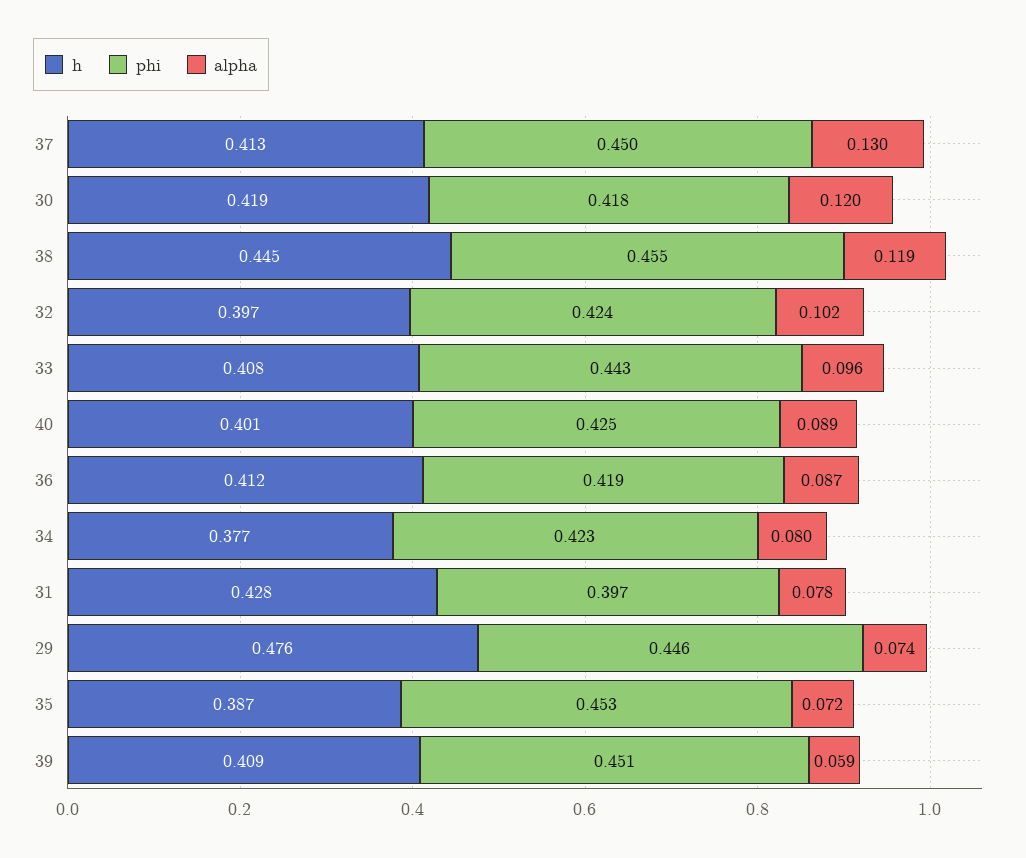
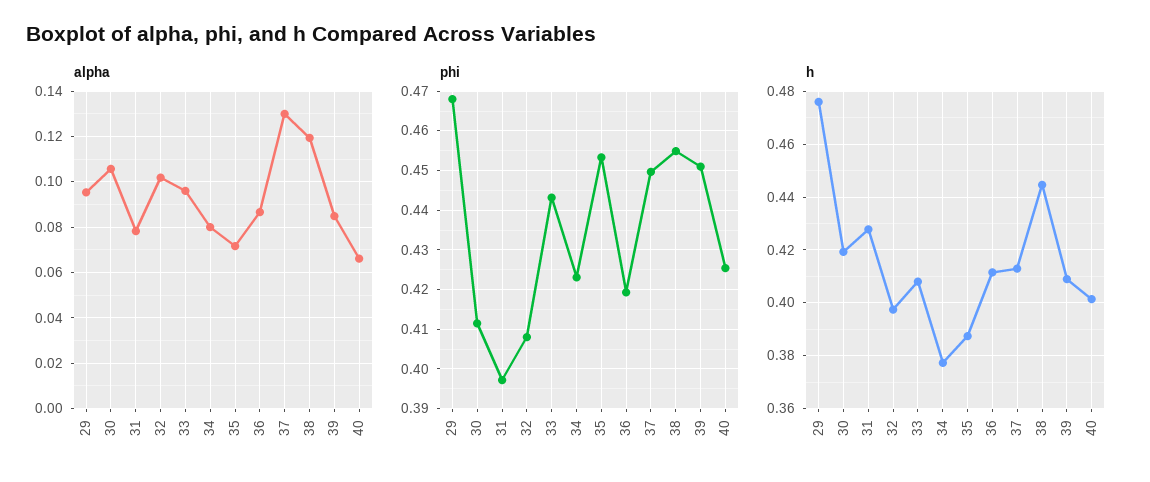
phi, 30: 0.418 -> 0.412
alpha, 30: 0.12 -> 0.105
phi, 32: 0.424 -> 0.408
alpha, 40: 0.089 -> 0.065
phi, 29: 0.446 -> 0.468
alpha, 29: 0.074 -> 0.095
alpha, 39: 0.059 -> 0.085

